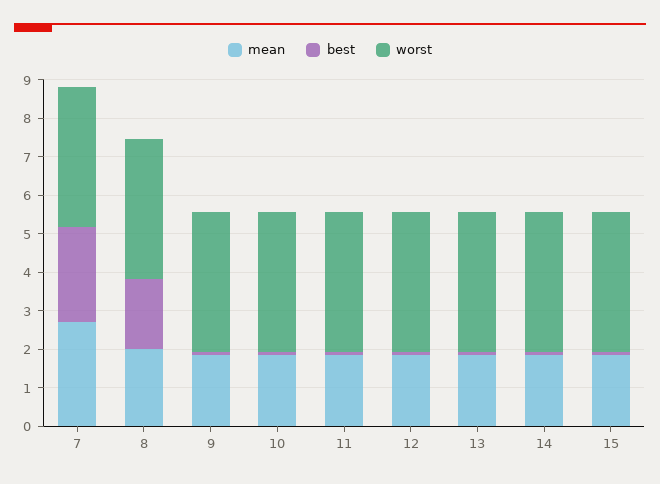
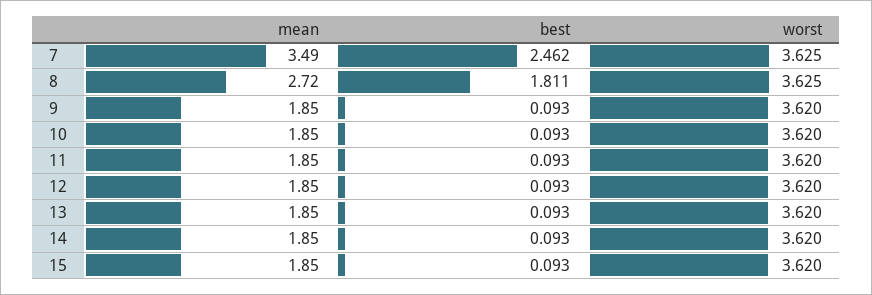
mean, 7: 2.75 -> 3.49
mean, 8: 2 -> 2.72

